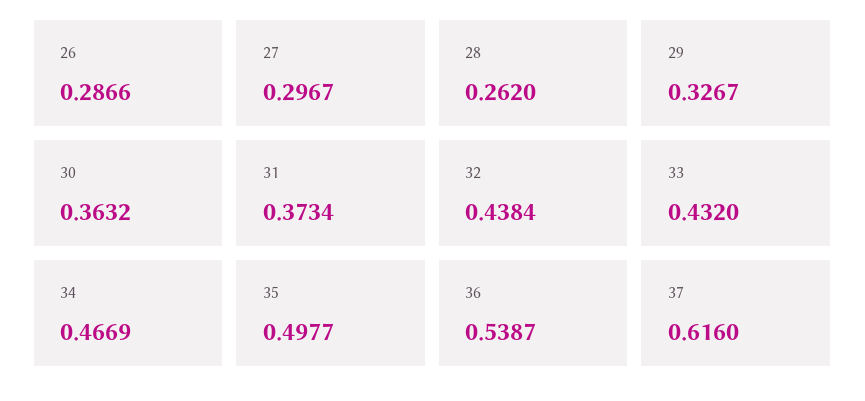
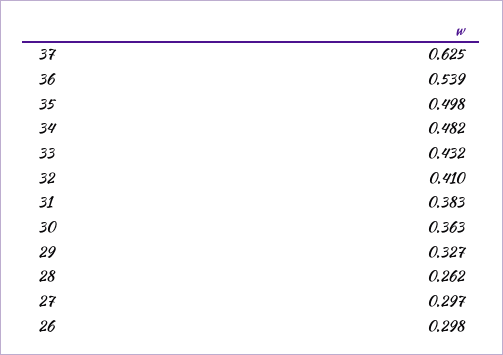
26: 0.2866 -> 0.298
31: 0.3734 -> 0.383
32: 0.4384 -> 0.41
34: 0.4669 -> 0.482
37: 0.616 -> 0.625

